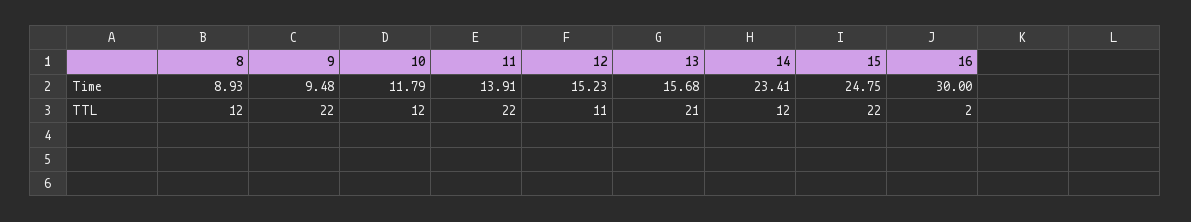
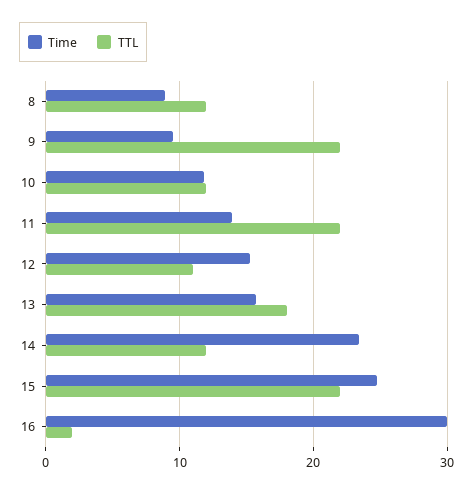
TTL, 13: 21 -> 18

